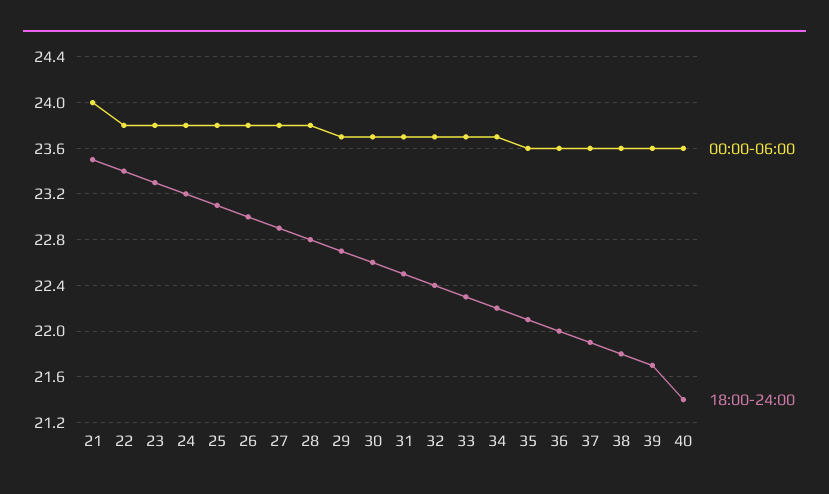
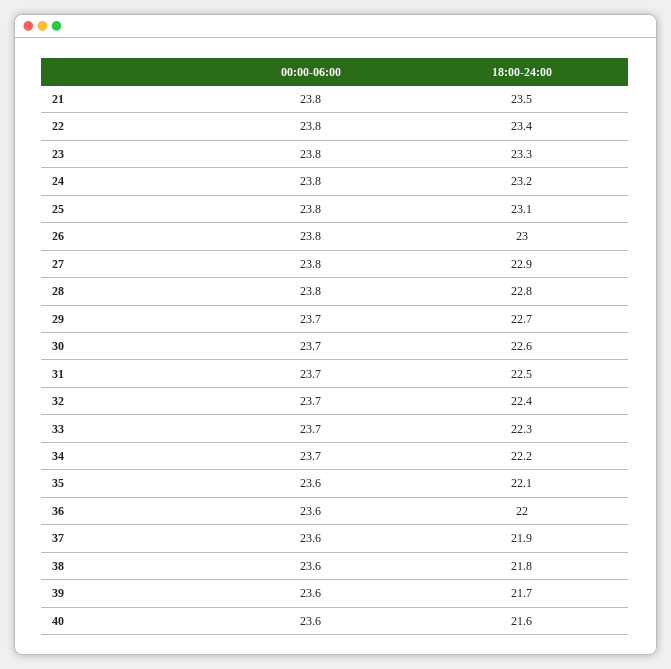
00:00-06:00, 21: 24 -> 23.8
18:00-24:00, 40: 21.4 -> 21.6

